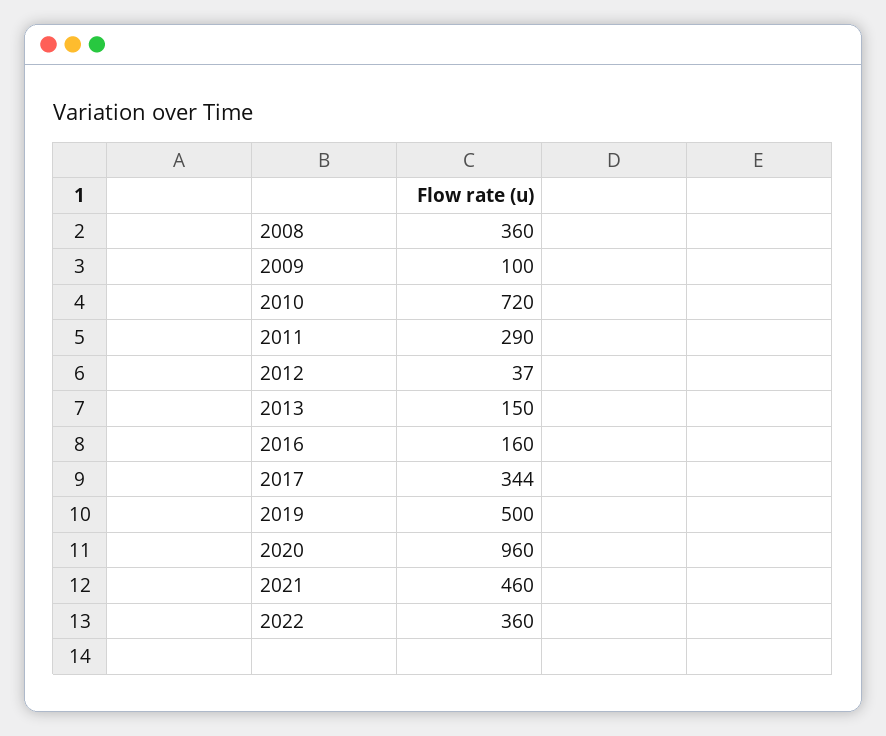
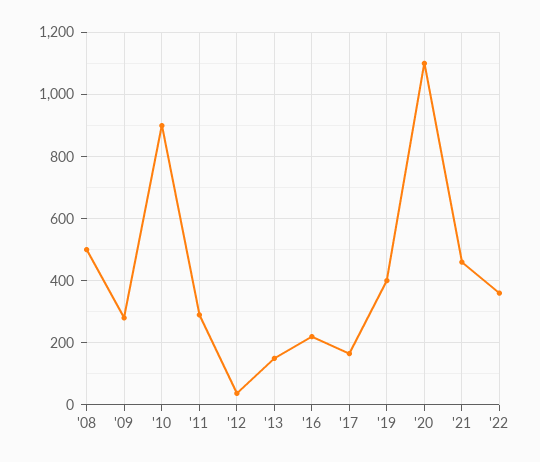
2008: 360 -> 500
2009: 100 -> 280
2010: 720 -> 900
2016: 160 -> 220
2017: 344 -> 160
2019: 500 -> 400
2020: 960 -> 1100

